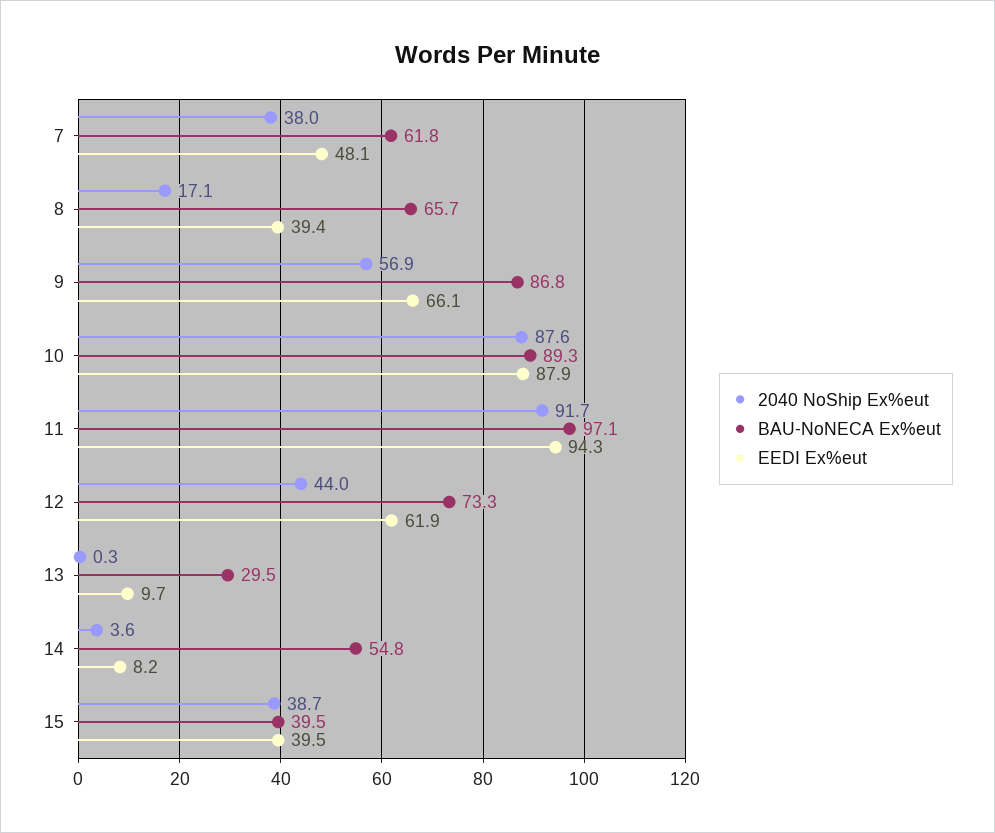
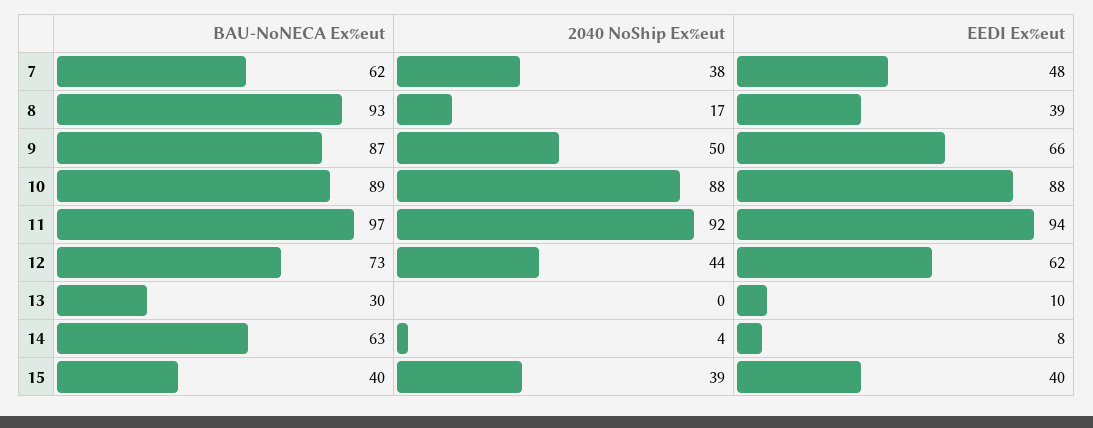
BAU-NoNECA Ex%eut, 8: 65.7 -> 93
2040 NoShip Ex%eut, 9: 56.9 -> 50
BAU-NoNECA Ex%eut, 14: 54.8 -> 63

